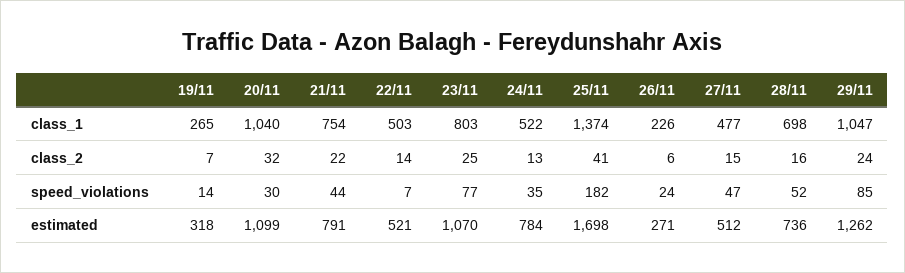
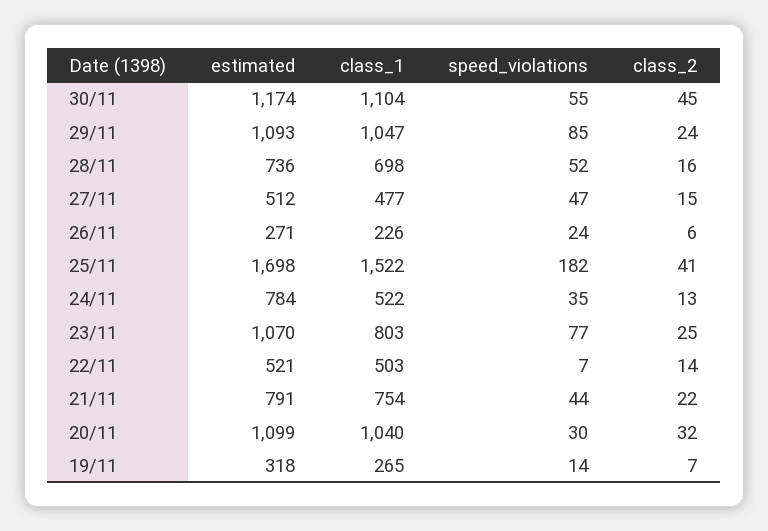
25/11, class_1: 1374 -> 1522
29/11, estimated: 1262 -> 1093
30/11, estimated: none -> 1174
30/11, class_1: none -> 1104
30/11, speed_violations: none -> 55
30/11, class_2: none -> 45

